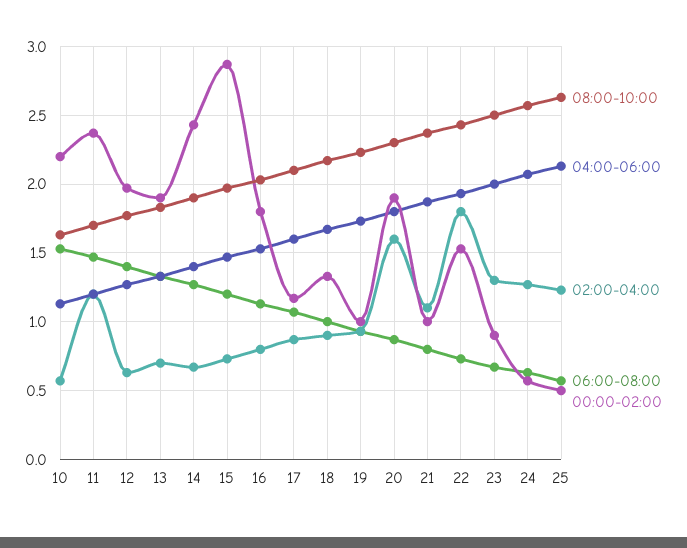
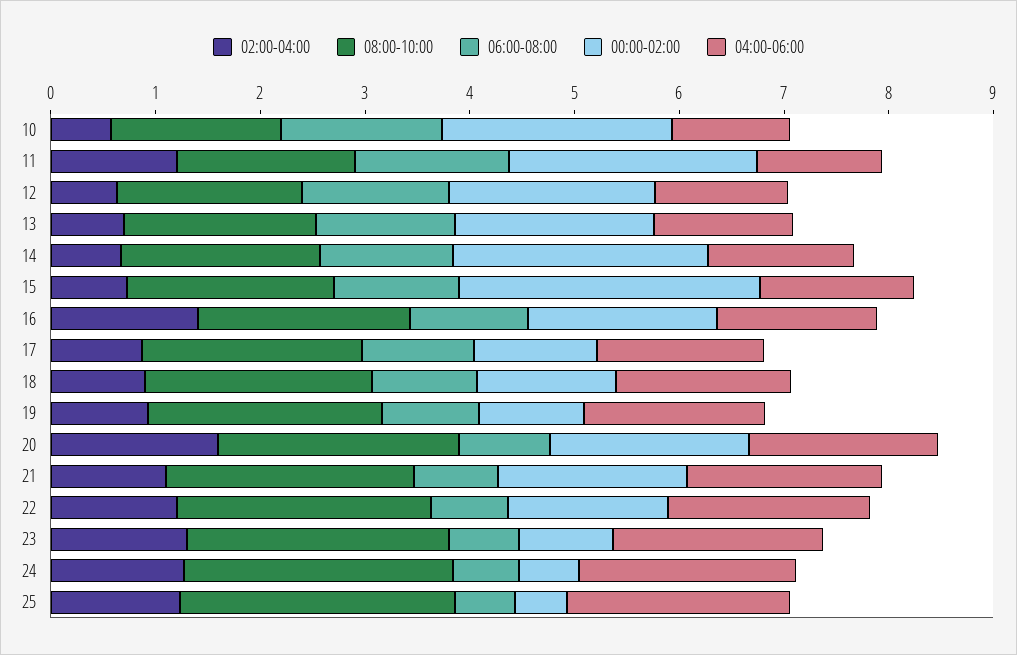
02:00-04:00, 16: 0.8 -> 1.4
00:00-02:00, 21: 1 -> 1.8
02:00-04:00, 22: 1.8 -> 1.2

